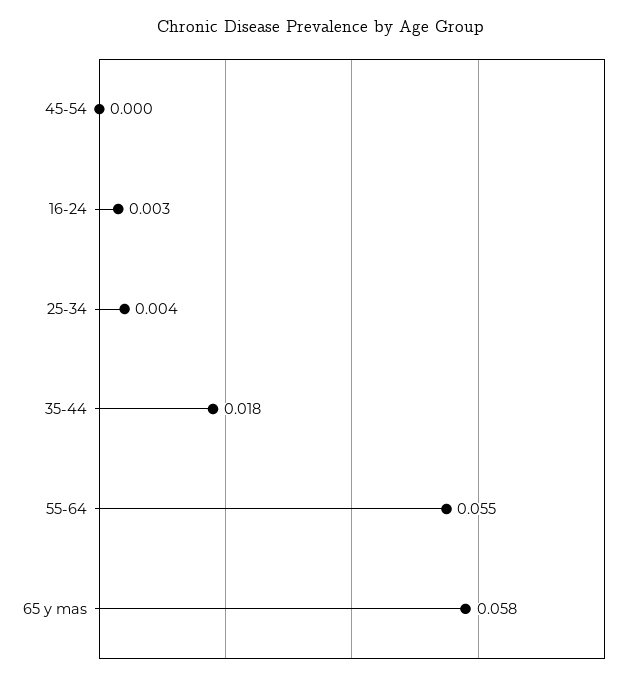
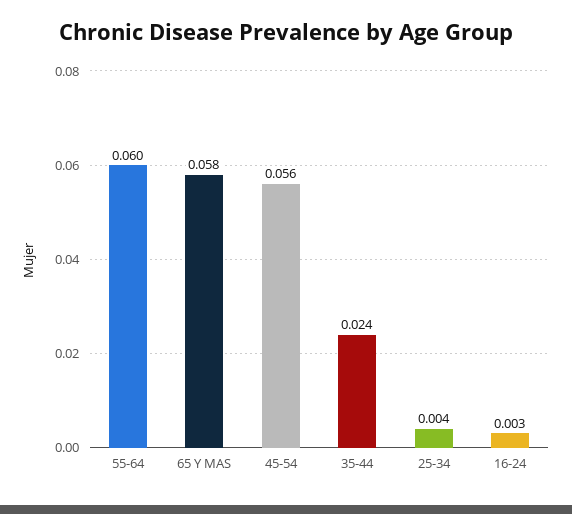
45-54: 0 -> 0.056
35-44: 0.018 -> 0.024
55-64: 0.055 -> 0.06

